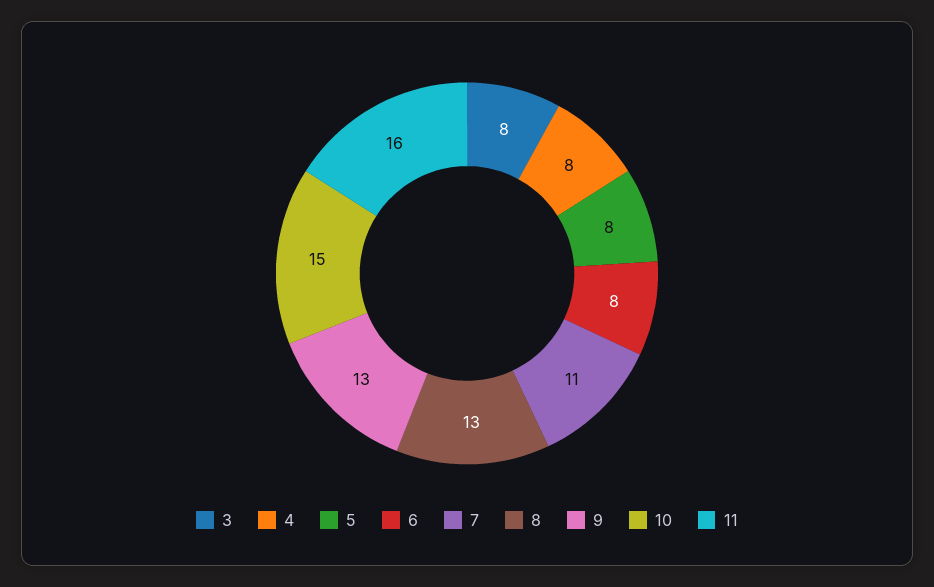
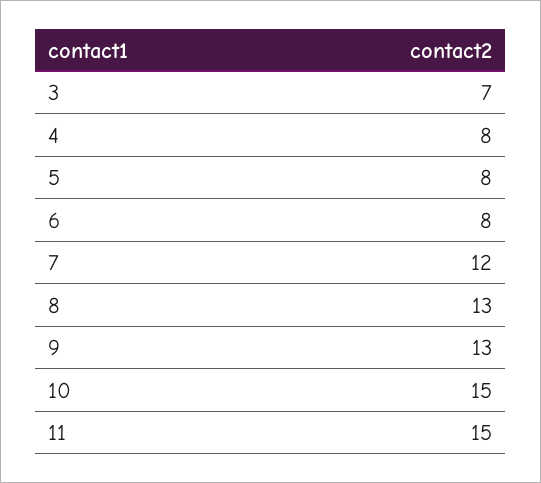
3: 8 -> 7
7: 11 -> 12
11: 16 -> 15

